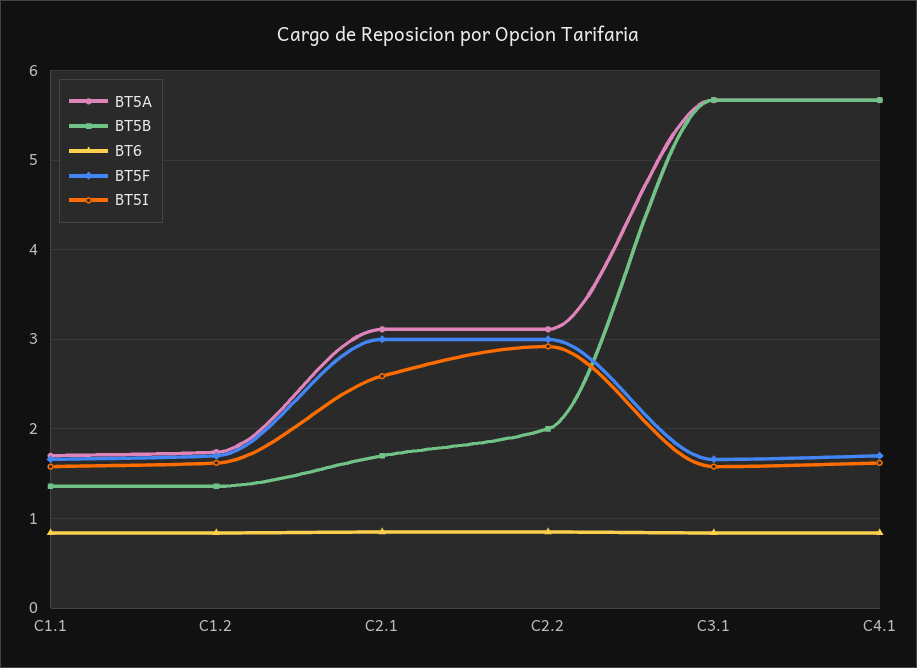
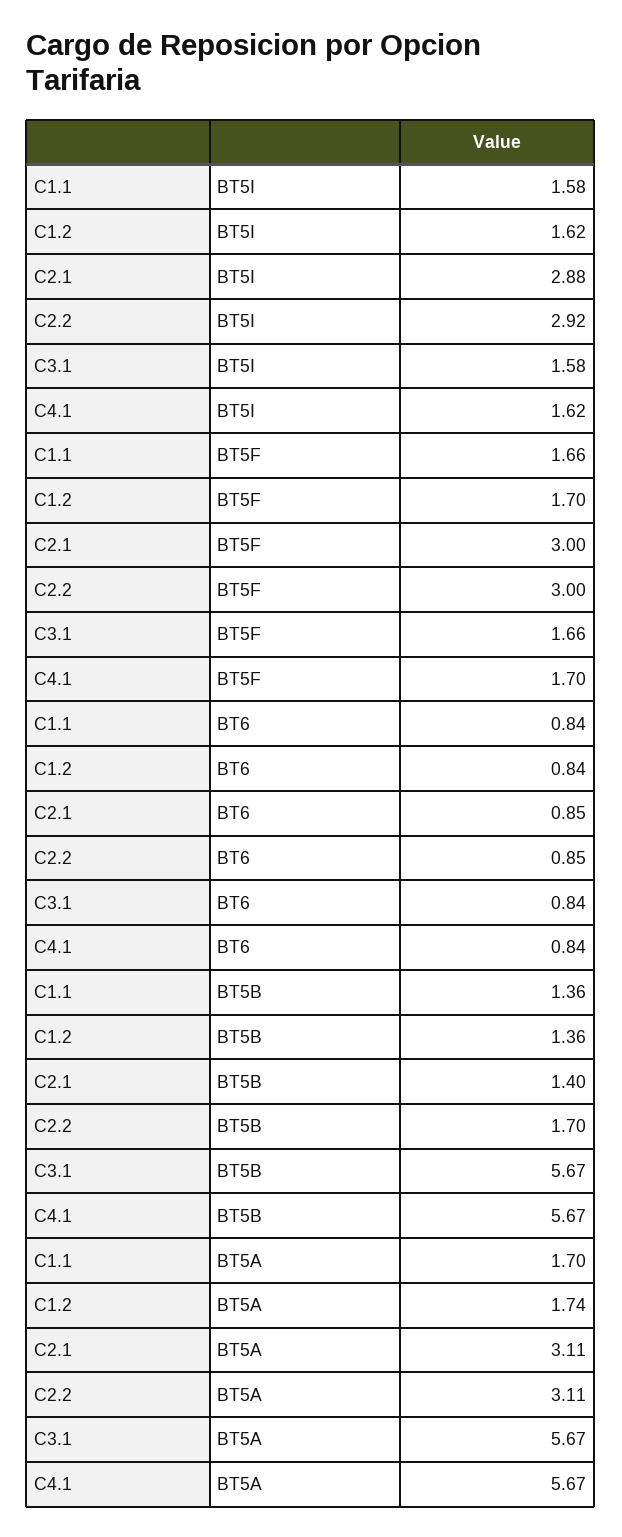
BT5B, C2.1: 1.7 -> 1.4
BT5I, C2.1: 2.6 -> 2.88
BT5B, C2.2: 2 -> 1.7

